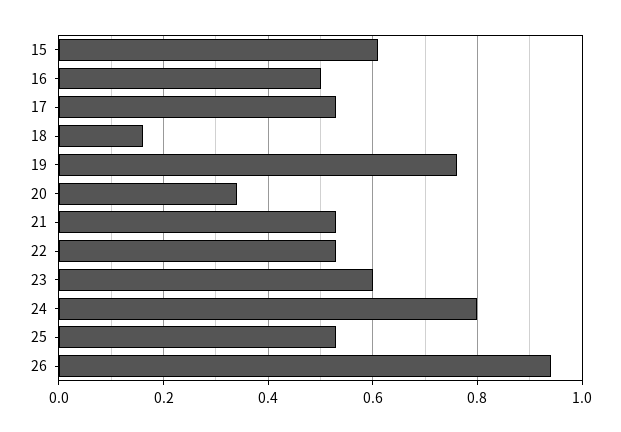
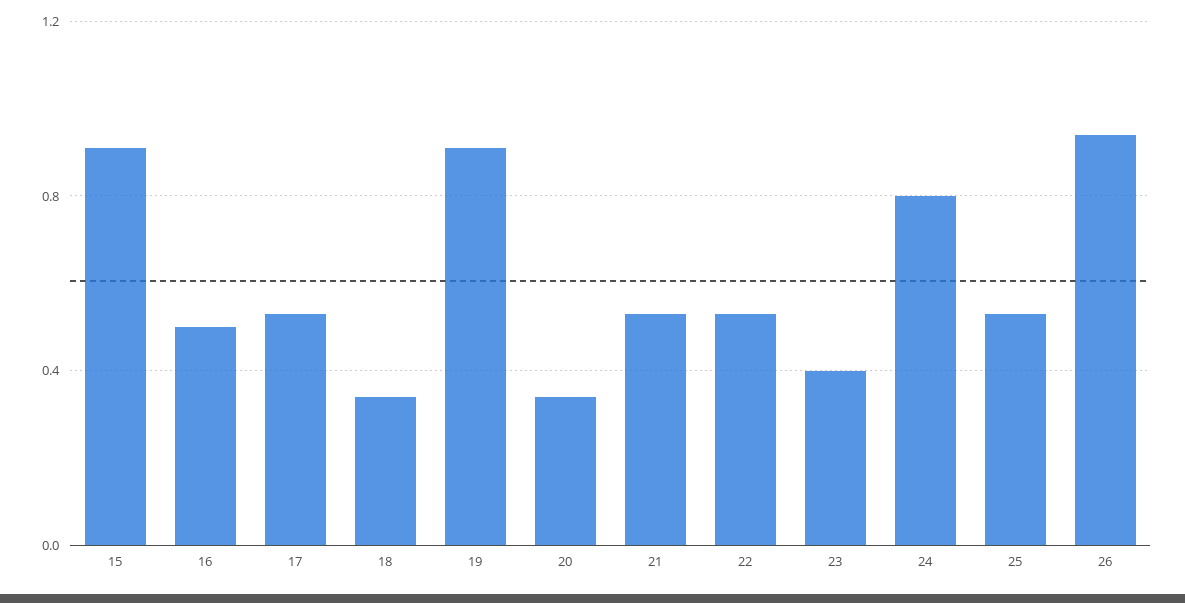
15: 0.6 -> 0.9
18: 0.15 -> 0.35
19: 0.75 -> 0.9
23: 0.6 -> 0.4

